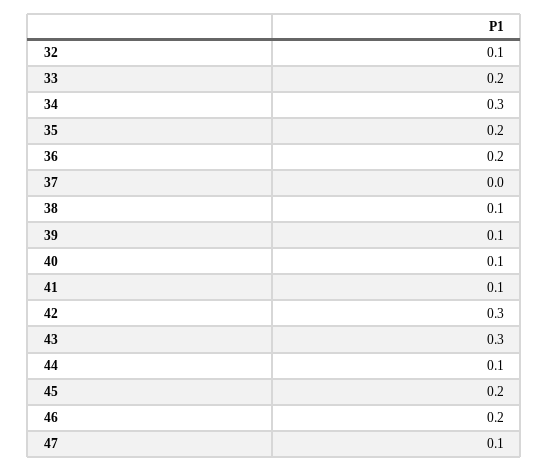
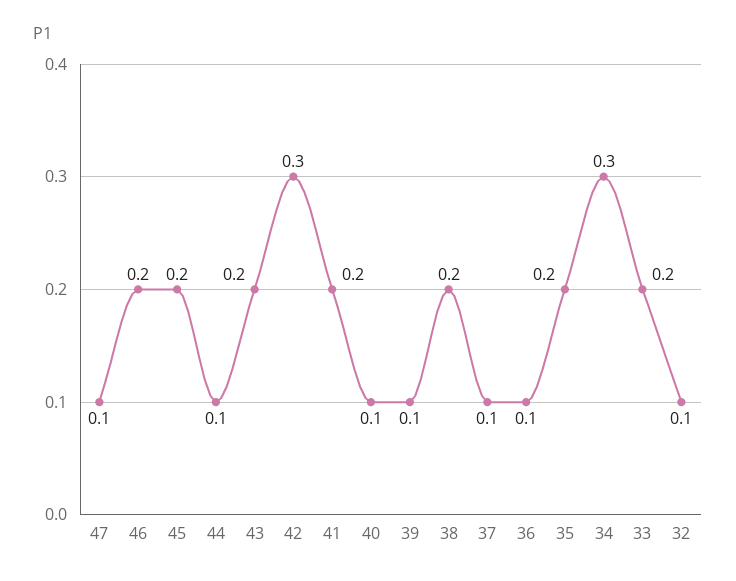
36: 0.2 -> 0.1
37: 0 -> 0.1
38: 0.1 -> 0.2
41: 0.1 -> 0.2
43: 0.3 -> 0.2

